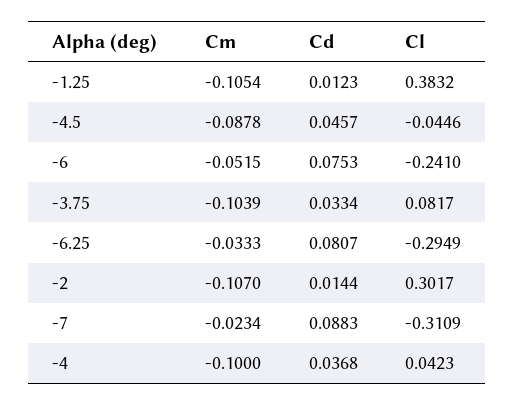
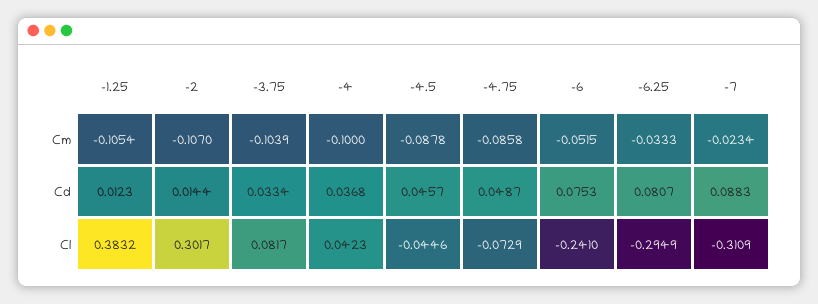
Cm, -4.75: none -> -0.0858
Cd, -4.75: none -> 0.0487
Cl, -4.75: none -> -0.0729

